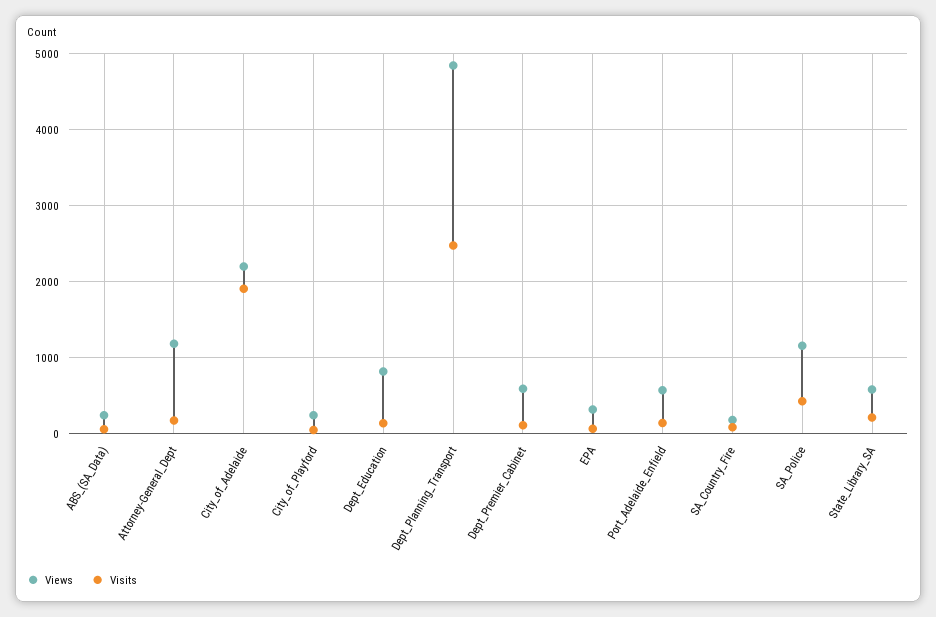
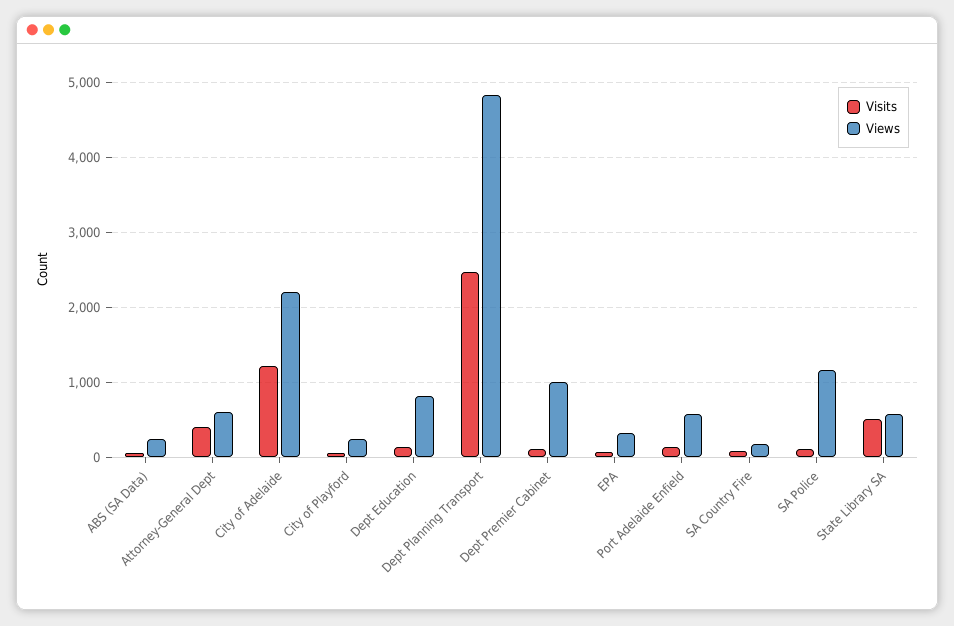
Views, Attorney-General_Dept: 1200 -> 600
Visits, Attorney-General_Dept: 200 -> 400
Visits, City_of_Adelaide: 1900 -> 1200
Views, Dept_Premier_Cabinet: 600 -> 1000
Visits, SA_Police: 400 -> 100
Visits, State_Library_SA: 200 -> 500

